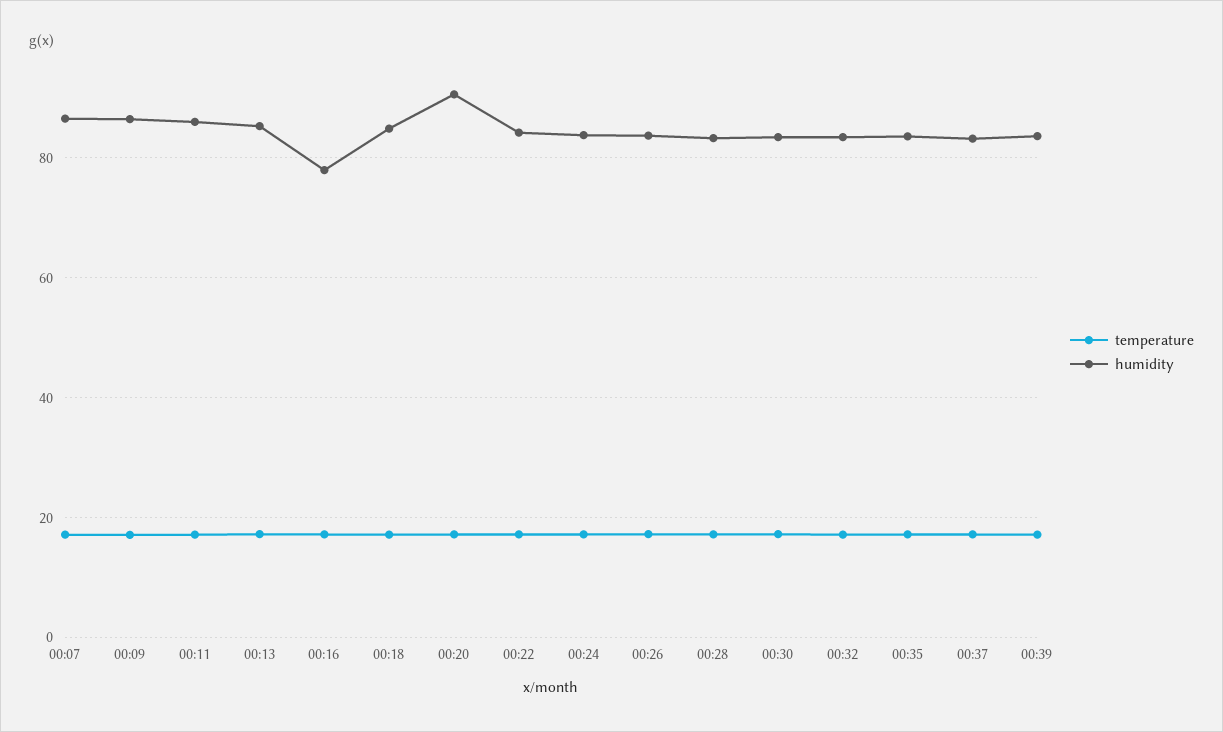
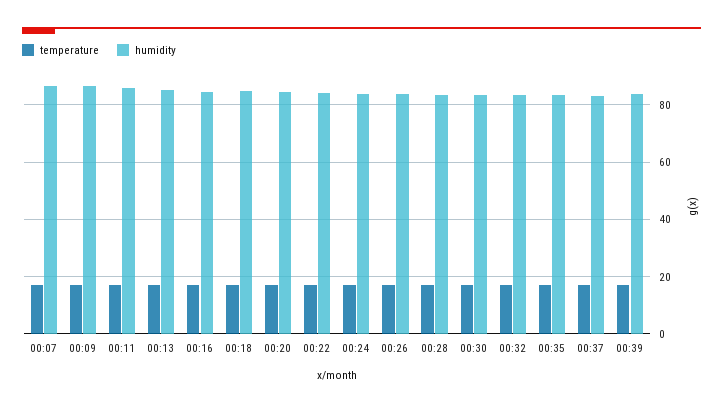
humidity, 00:16: 78 -> 85
humidity, 00:20: 90 -> 85

